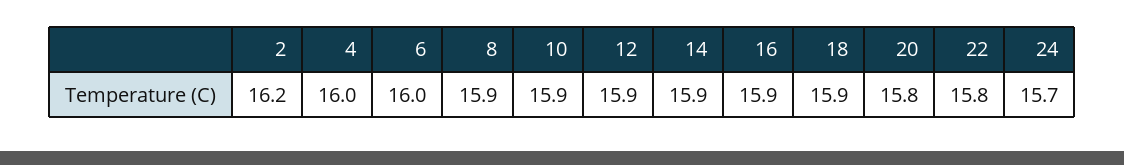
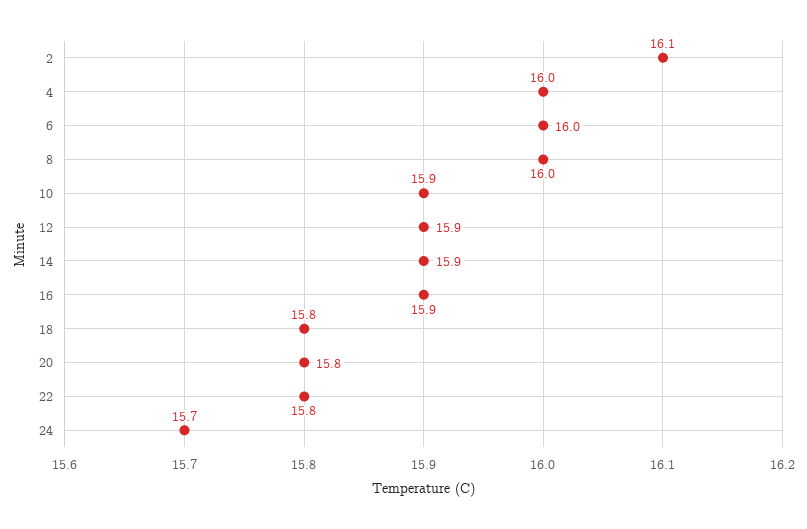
2: 16.2 -> 16.1
8: 15.9 -> 16
18: 15.9 -> 15.8

